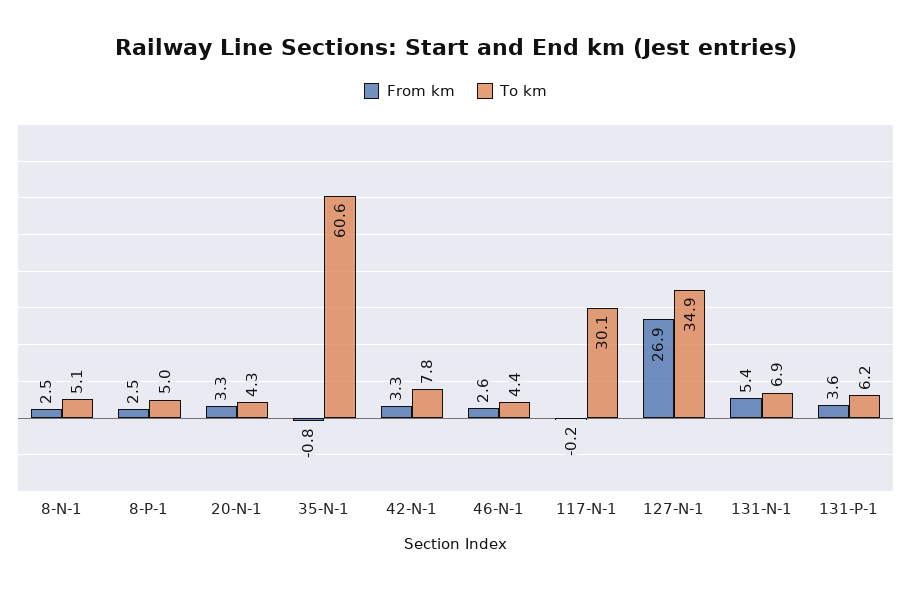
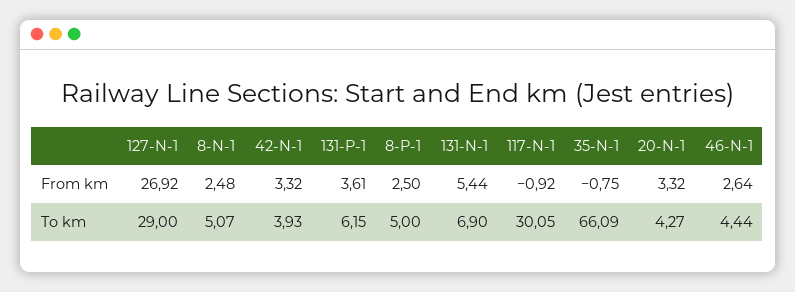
To km, 35-N-1: 60.6 -> 66.09
To km, 42-N-1: 7.8 -> 3.93
From km, 117-N-1: -0.2 -> -0.92
To km, 127-N-1: 34.9 -> 29

